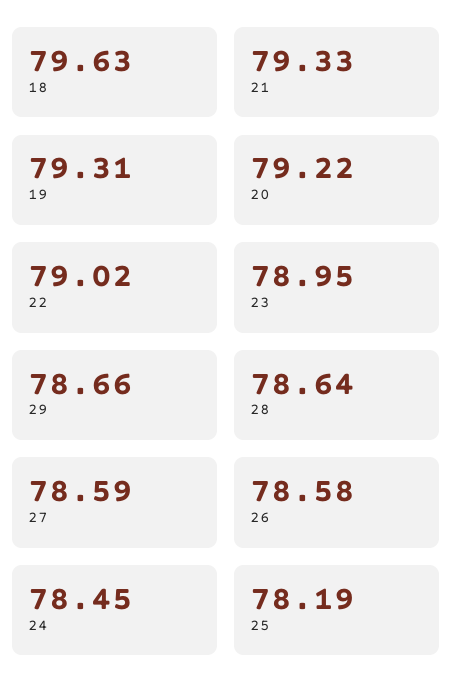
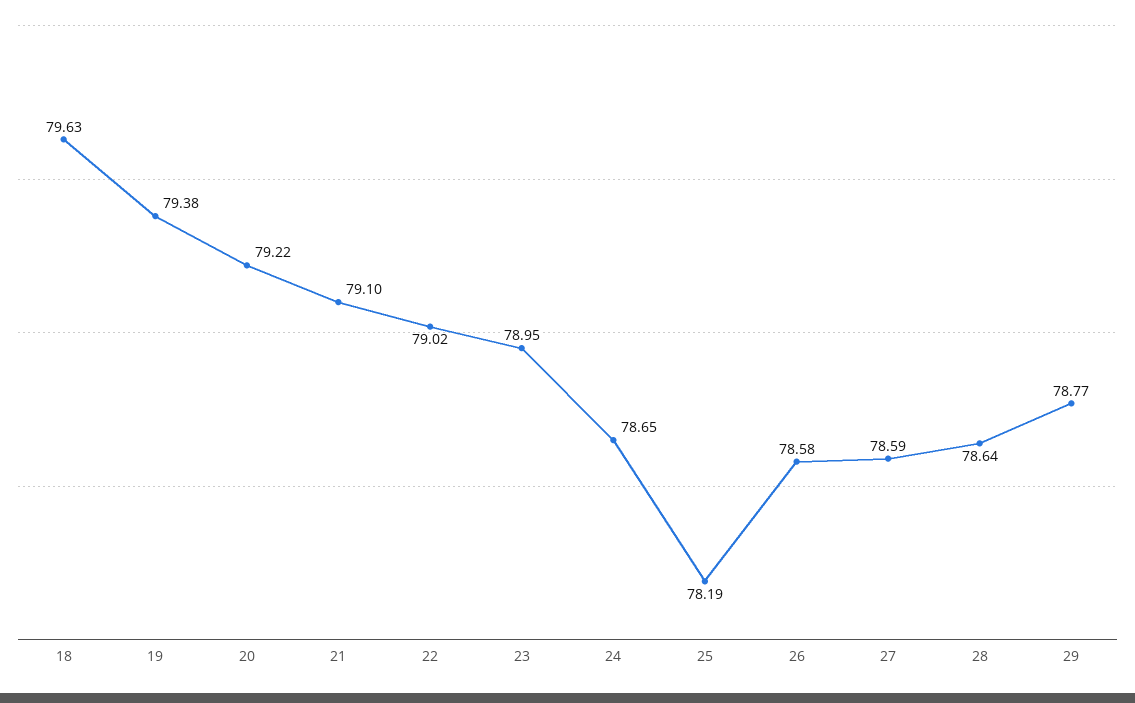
21: 79.33 -> 79.1
19: 79.31 -> 79.38
29: 78.66 -> 78.77
24: 78.45 -> 78.65

